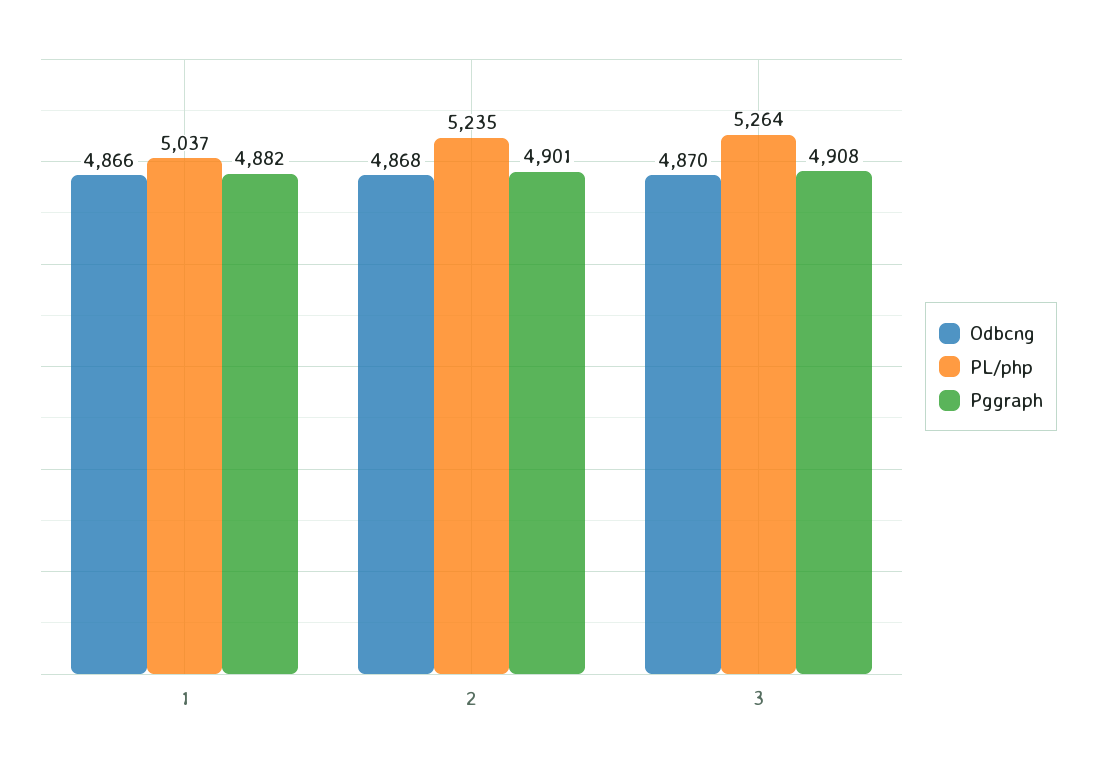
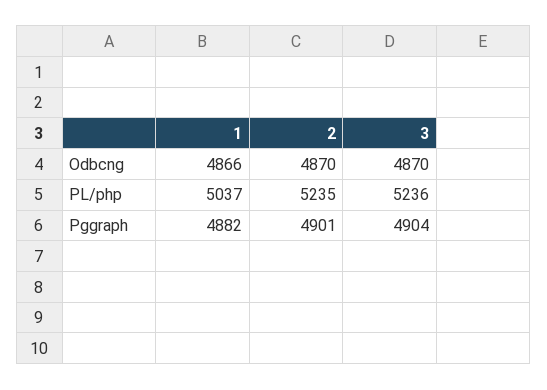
Odbcng, 2: 4868 -> 4870
PL/php, 3: 5264 -> 5236
Pggraph, 3: 4908 -> 4904

